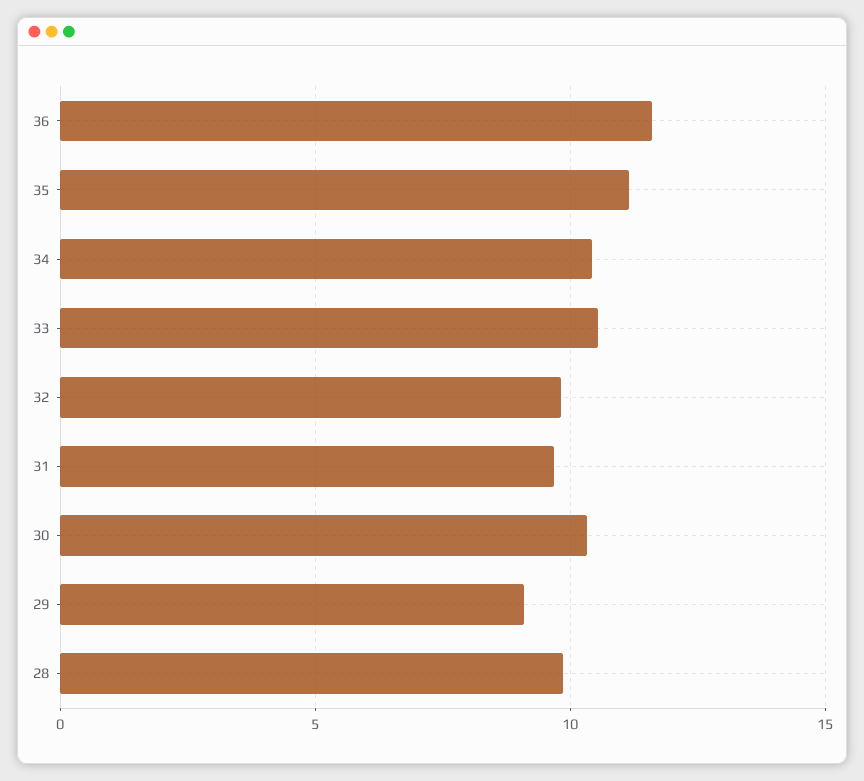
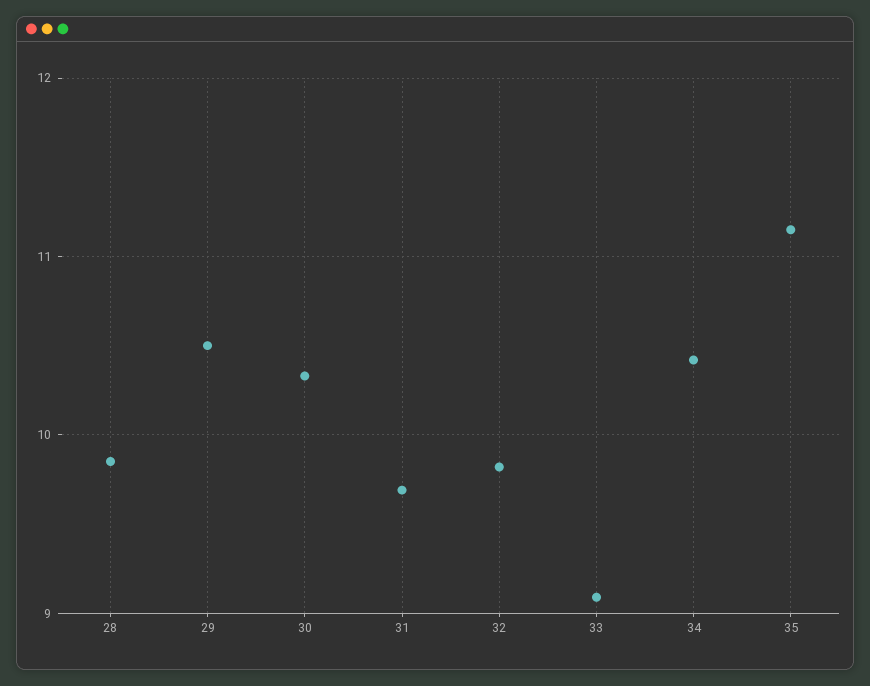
36: 11.5 -> none
33: 10.5 -> 9.1
29: 9 -> 10.5

